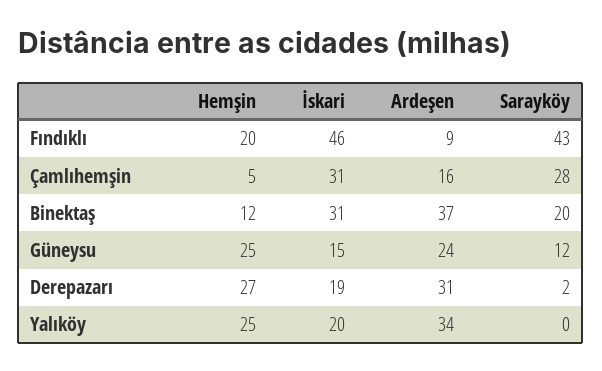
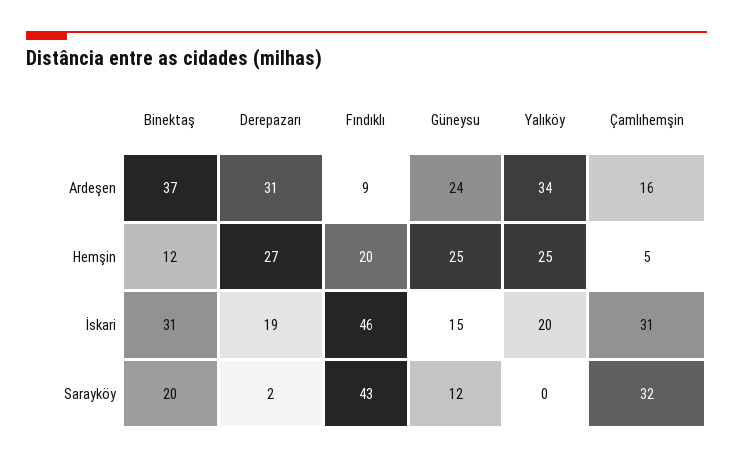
Sarayköy, Çamlıhemşin: 28 -> 32

